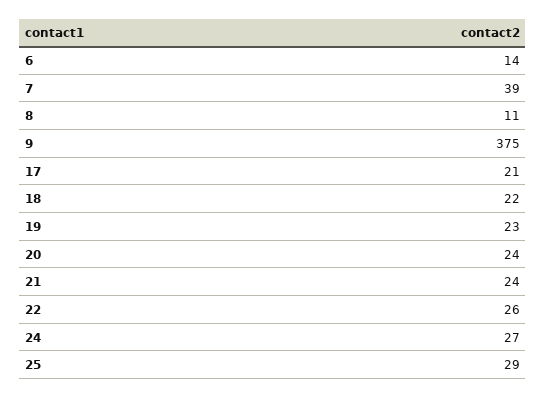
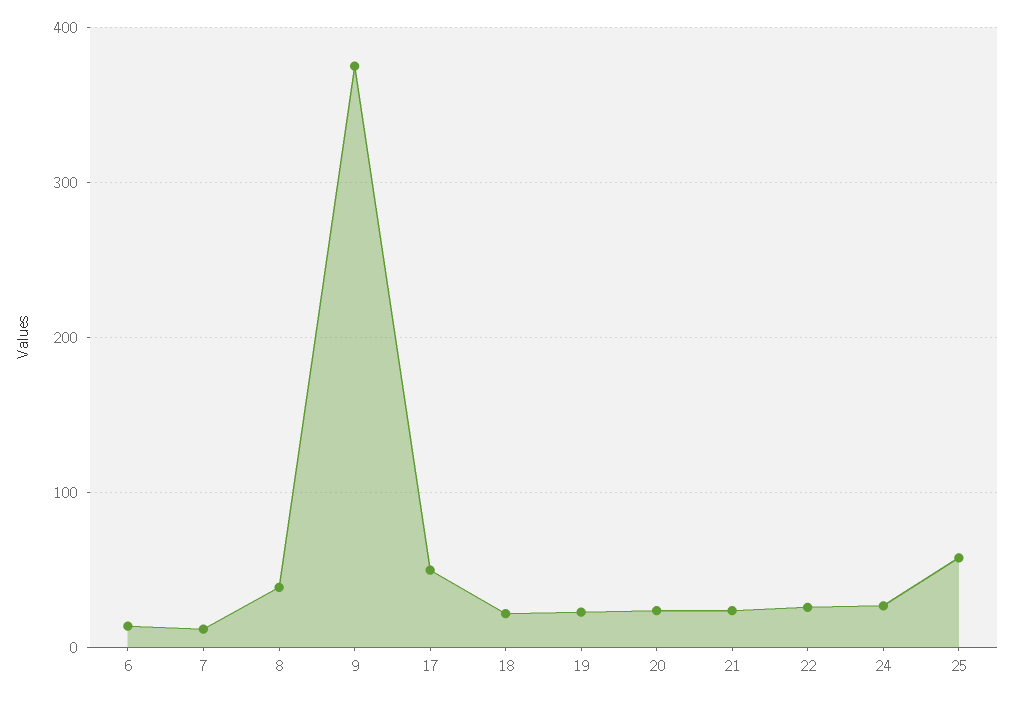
7: 39 -> 10
8: 11 -> 40
17: 21 -> 50
25: 29 -> 60

